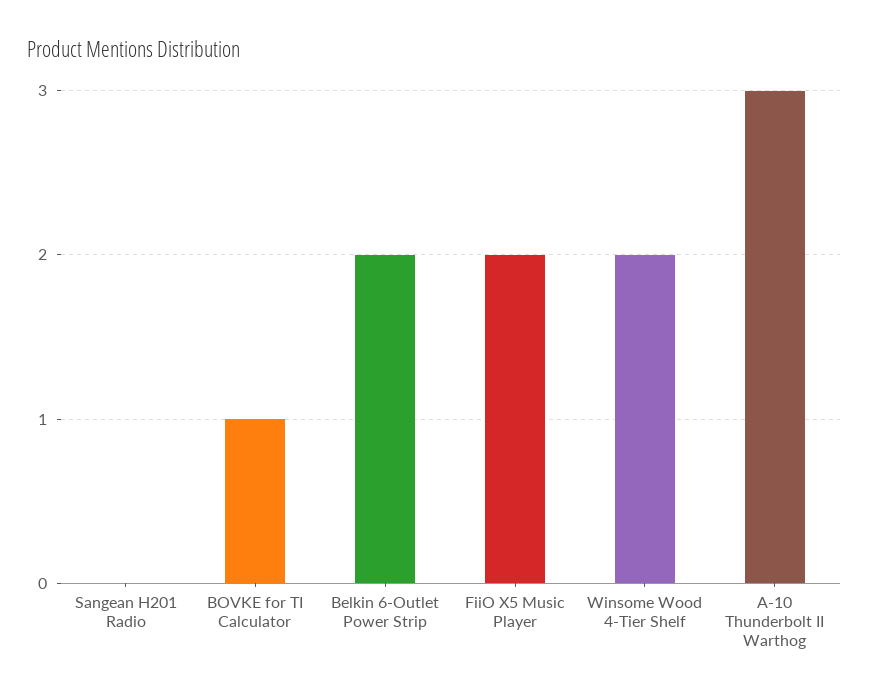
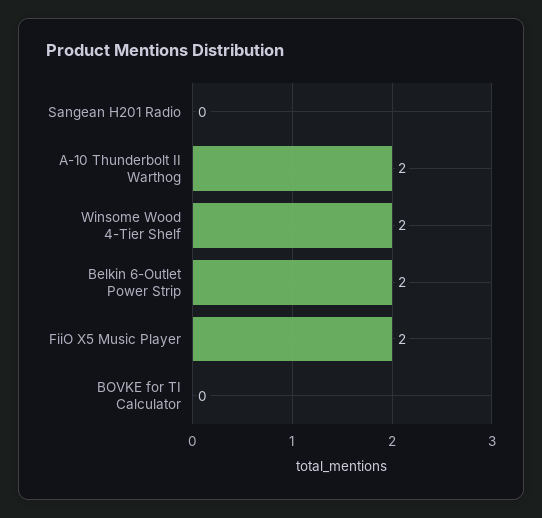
BOVKE for TI Calculator: 1 -> 0
A-10 Thunderbolt II Warthog: 3 -> 2

